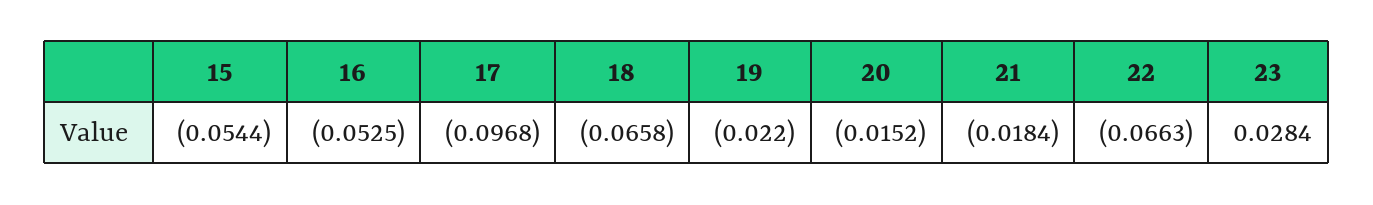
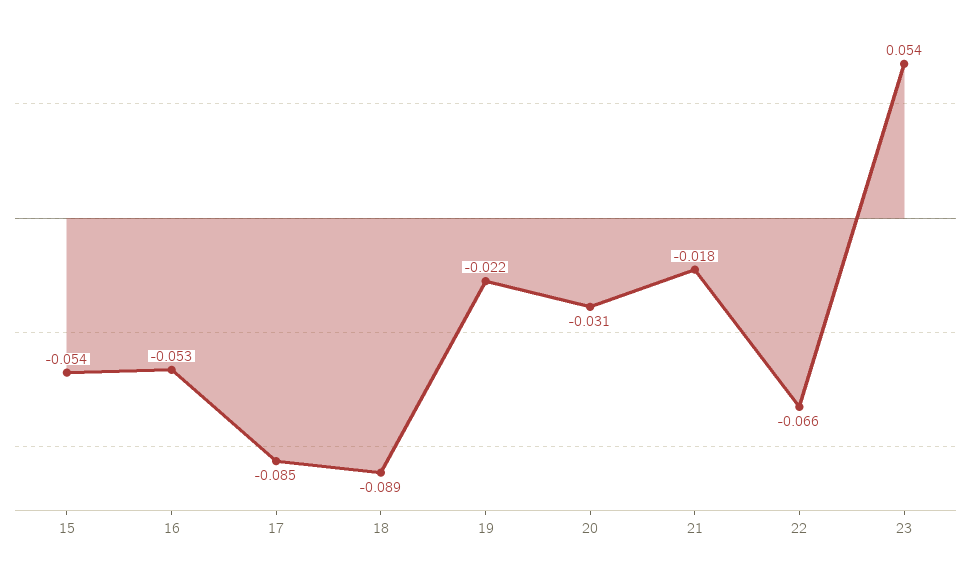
17: -0.0968 -> -0.085
18: -0.0658 -> -0.089
20: -0.0152 -> -0.031
23: 0.0284 -> 0.054

